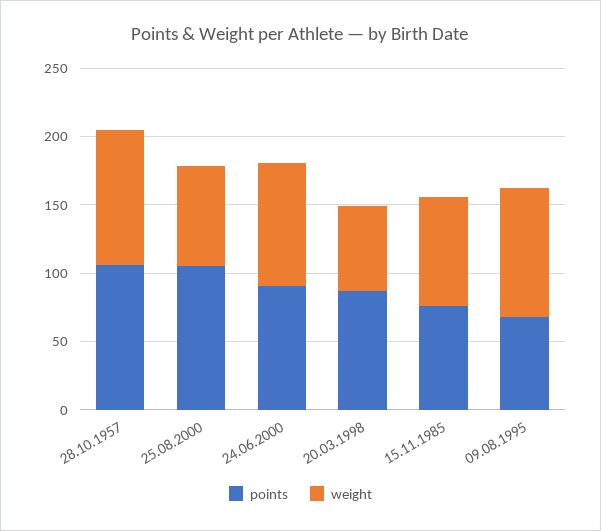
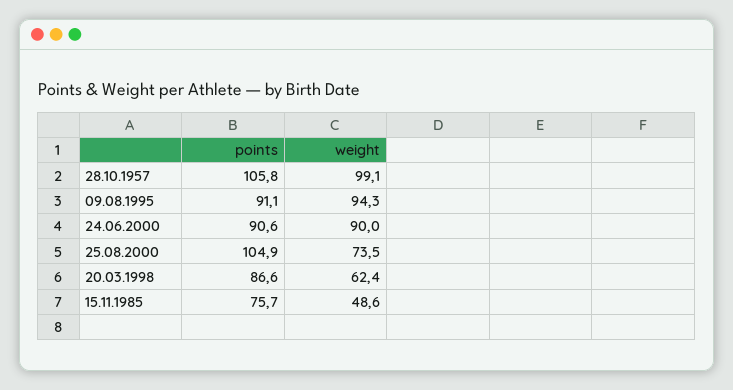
weight, 15.11.1985: 80 -> 48.6
points, 09.08.1995: 70 -> 91.1

